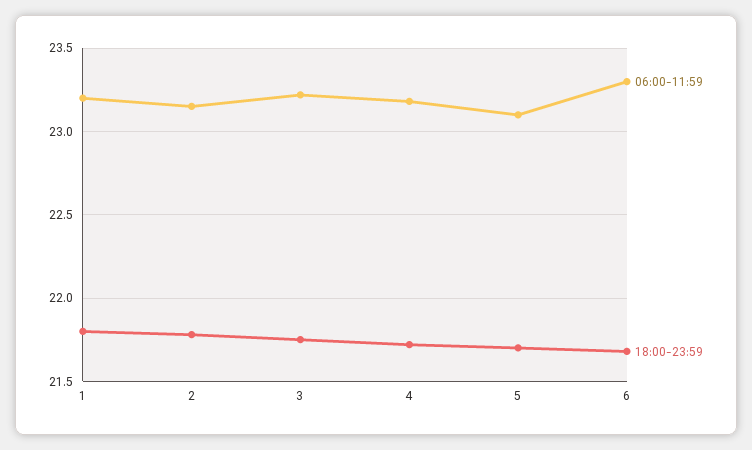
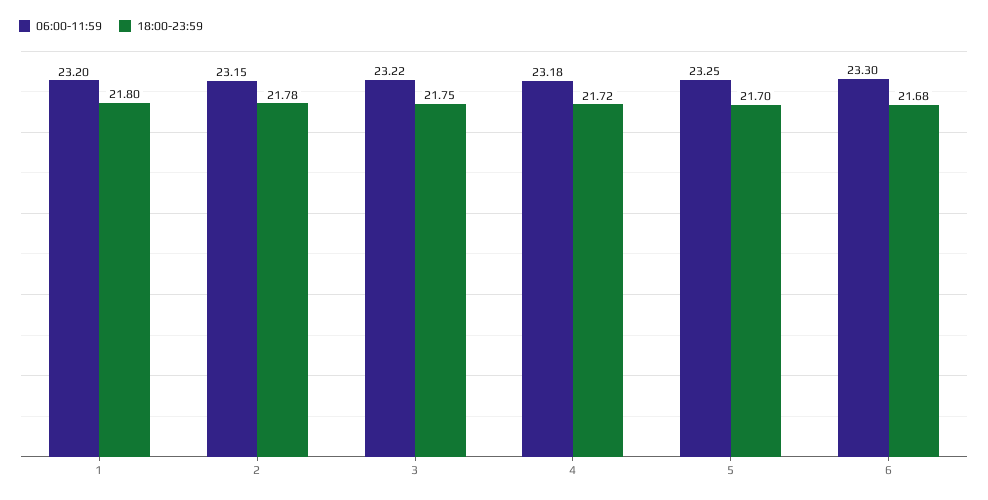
06:00-11:59, 5: 23.1 -> 23.25

